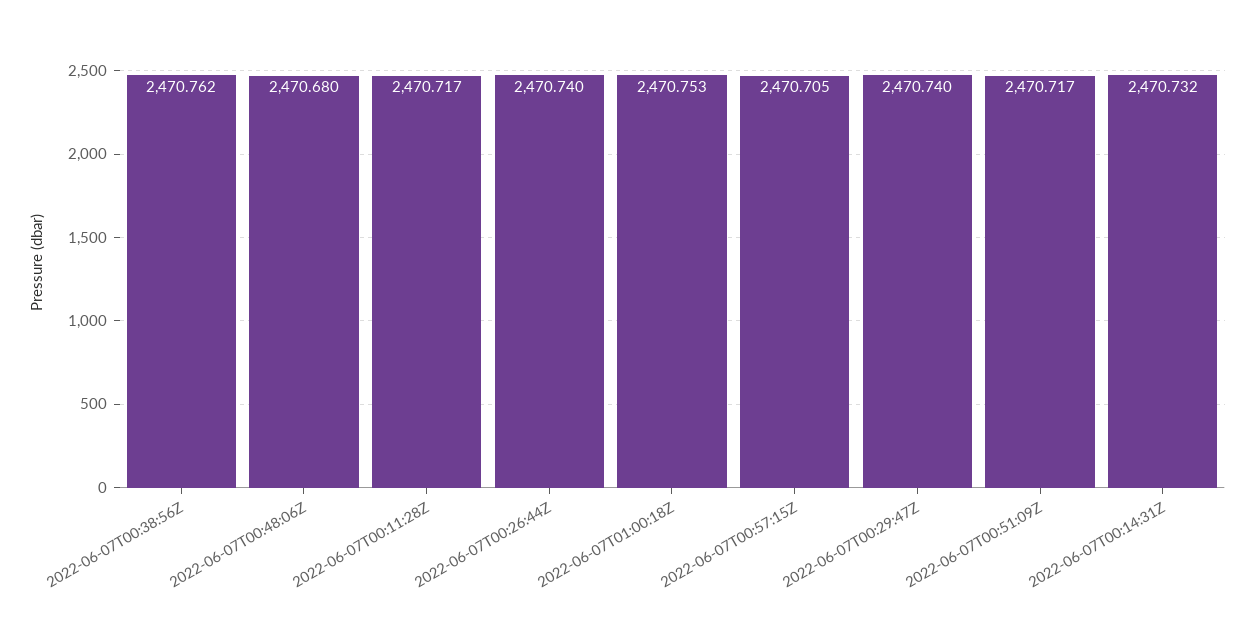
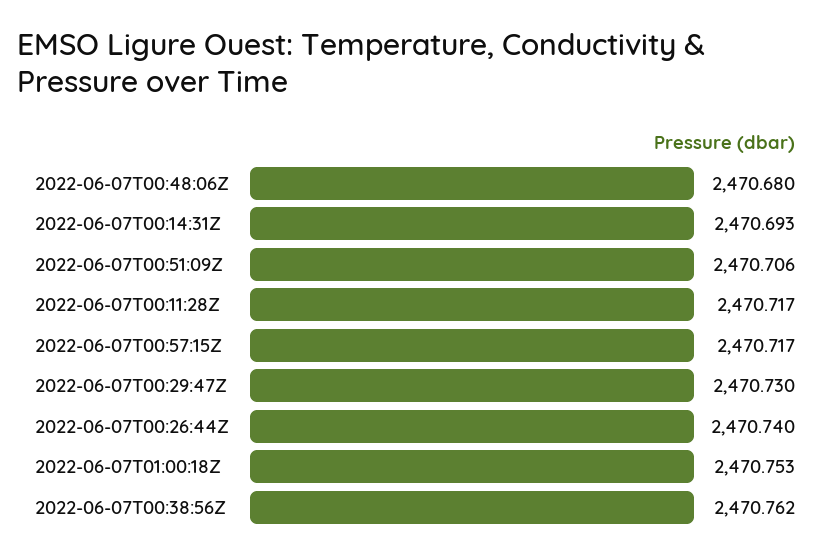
2022-06-07T00:57:15Z: 2470.705 -> 2470.717
2022-06-07T00:29:47Z: 2470.74 -> 2470.73
2022-06-07T00:51:09Z: 2470.717 -> 2470.706
2022-06-07T00:14:31Z: 2470.732 -> 2470.693

